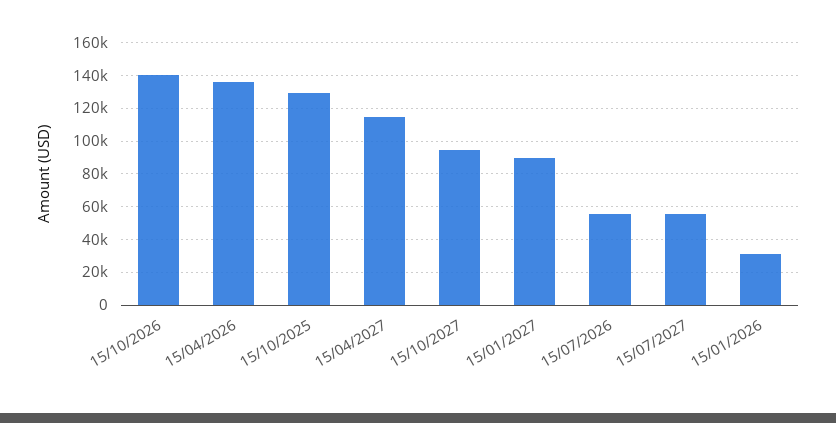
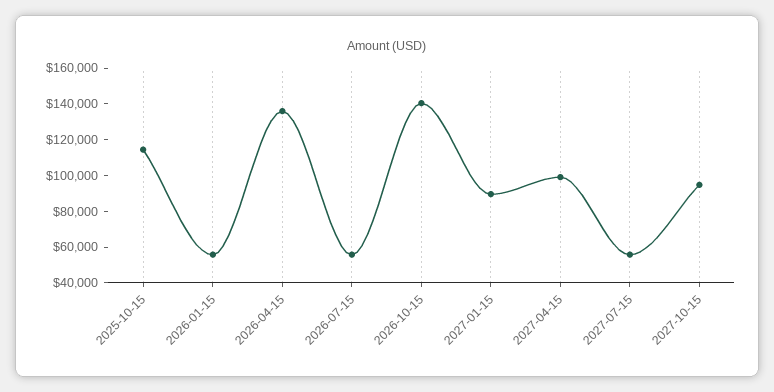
15/10/2025: 130000 -> 115000
15/04/2027: 115000 -> 100000
15/01/2026: 30000 -> 55000

